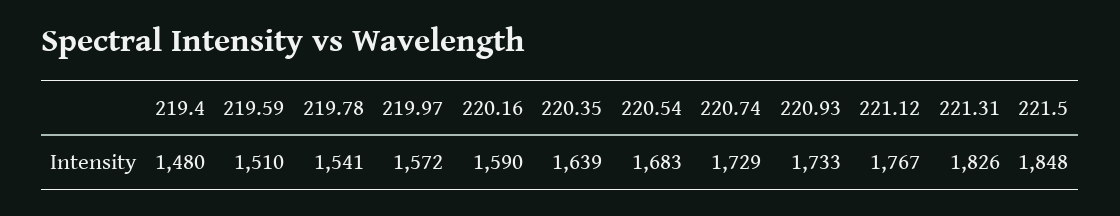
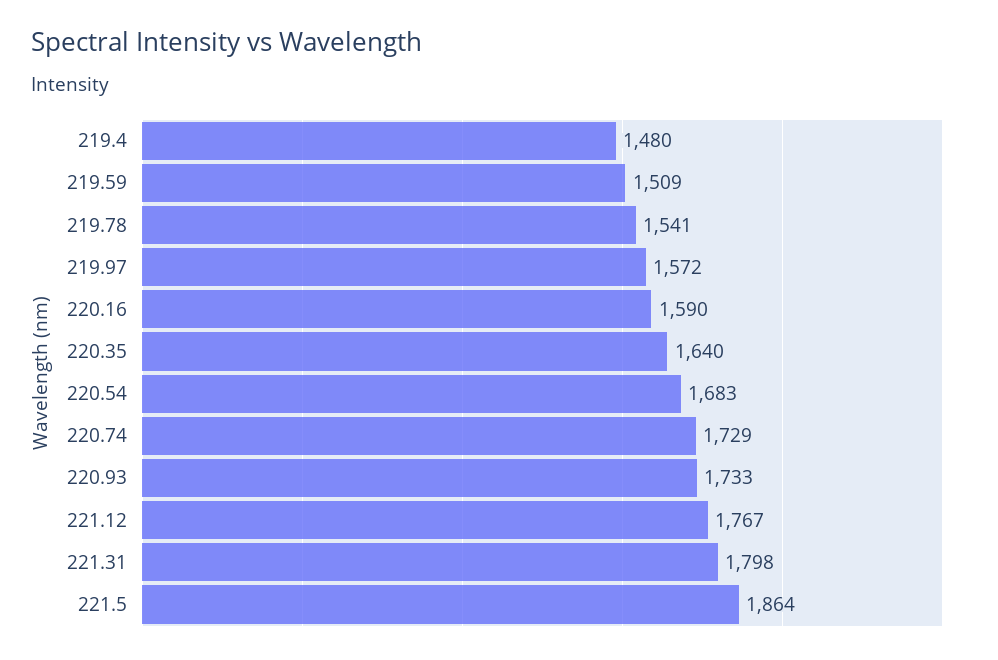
219.59: 1510 -> 1509
220.35: 1639 -> 1640
221.31: 1826 -> 1798
221.5: 1848 -> 1864

